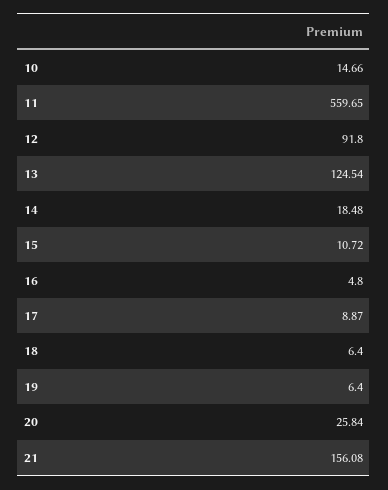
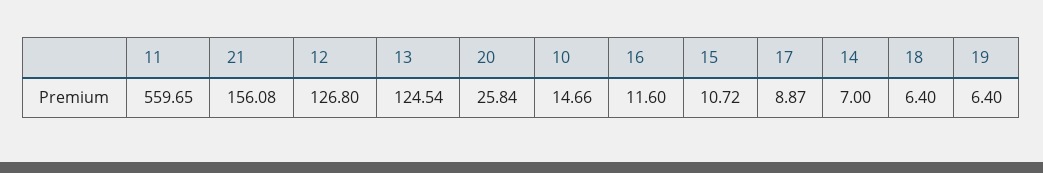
12: 91.8 -> 126.8
14: 18.48 -> 7
16: 4.8 -> 11.6

